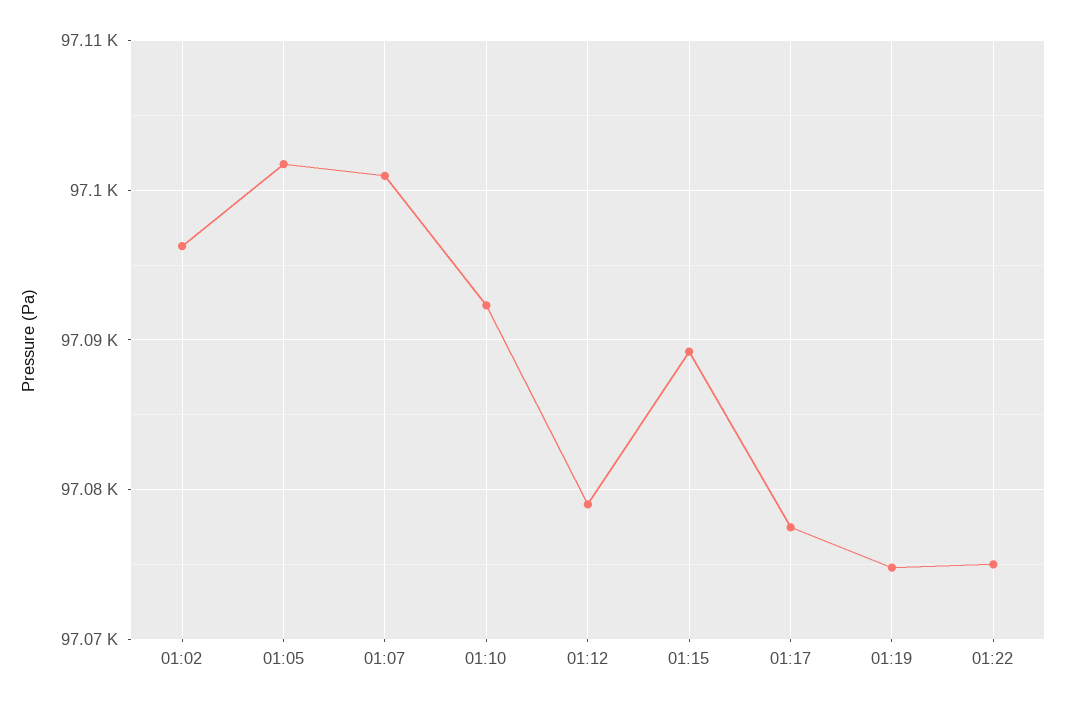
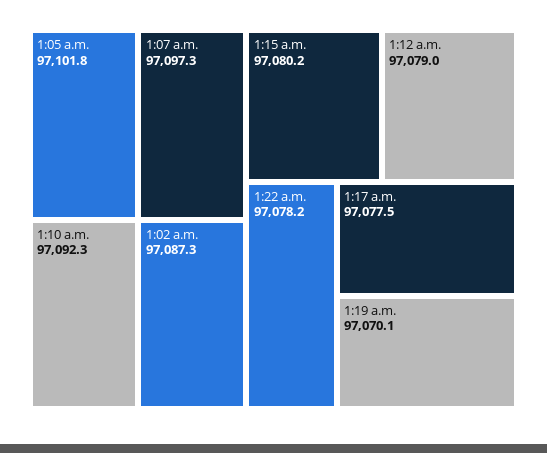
01:02: 97096 -> 97087.3
01:07: 97101 -> 97097.3
01:15: 97089 -> 97080.2
01:19: 97075 -> 97070.1
01:22: 97075 -> 97078.2

